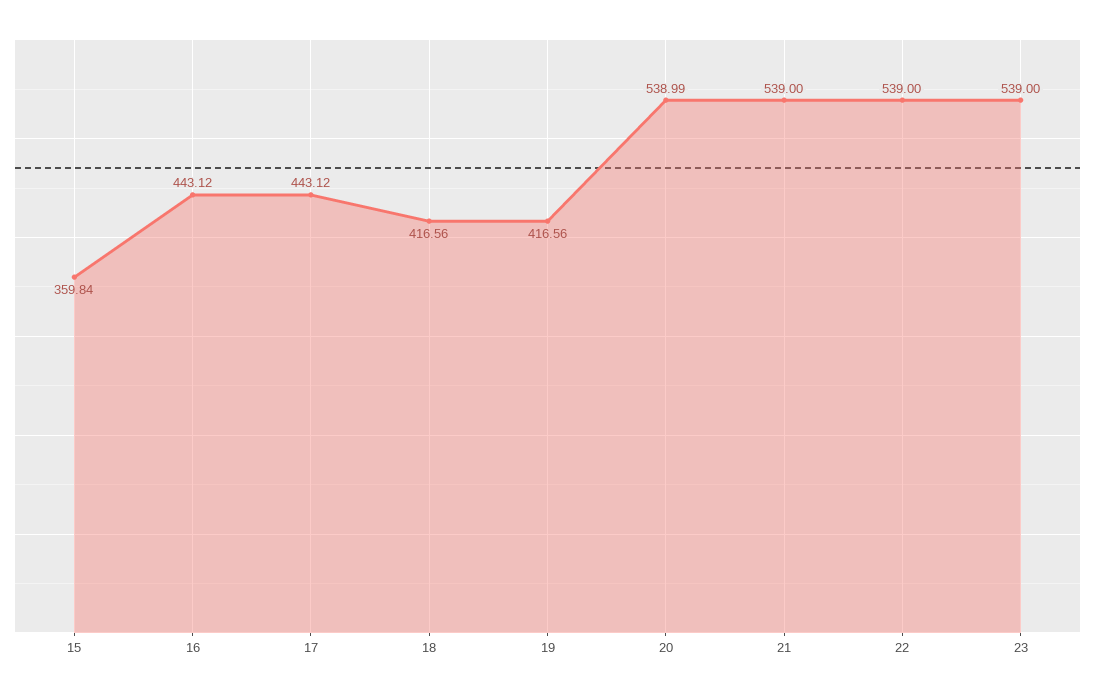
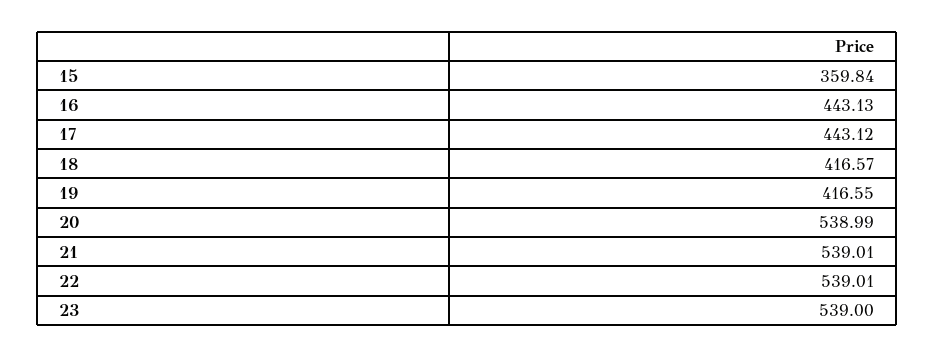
16: 443.12 -> 443.13
18: 416.56 -> 416.57
19: 416.56 -> 416.55
21: 539 -> 539.01
22: 539 -> 539.01

